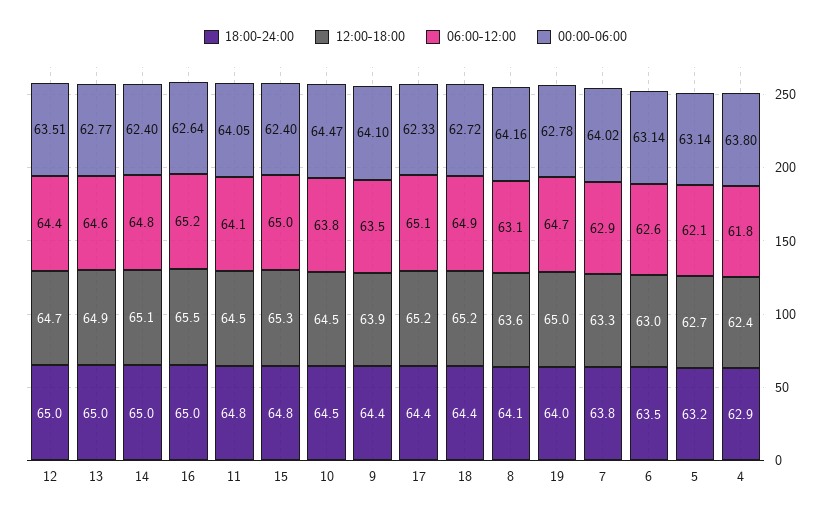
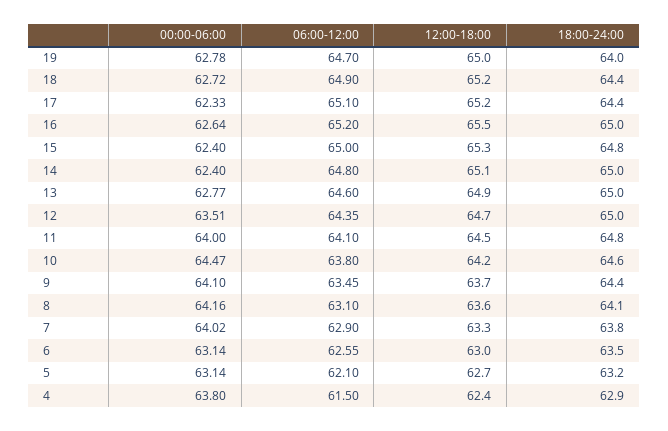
00:00-06:00, 11: 64.05 -> 64
18:00-24:00, 10: 64.5 -> 64.6
12:00-18:00, 10: 64.5 -> 64.2
12:00-18:00, 9: 63.9 -> 63.7
06:00-12:00, 4: 61.8 -> 61.5

